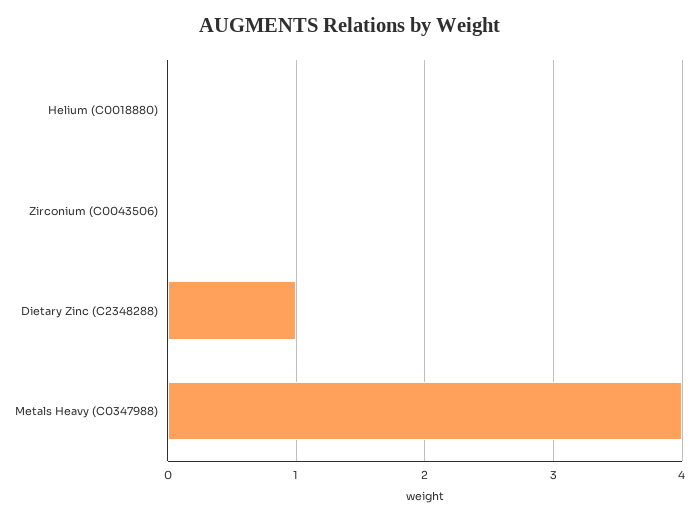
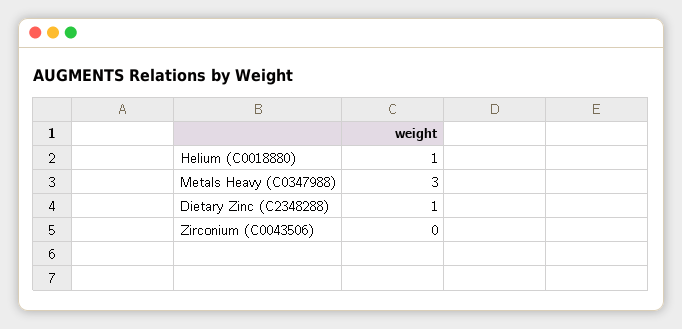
Helium (C0018880): 0 -> 1
Metals Heavy (C0347988): 4 -> 3

